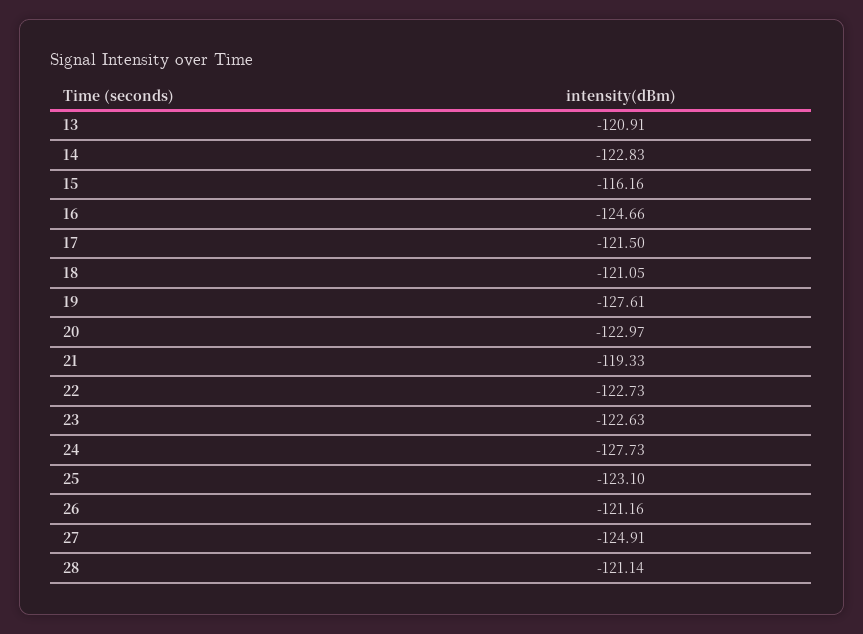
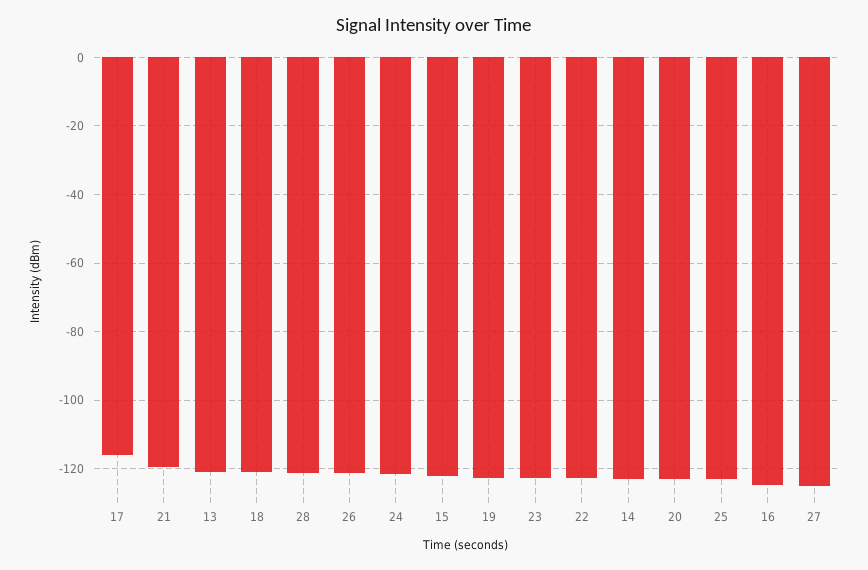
15: -116.16 -> -122
17: -121.5 -> -116
19: -127.61 -> -122
24: -127.73 -> -122

